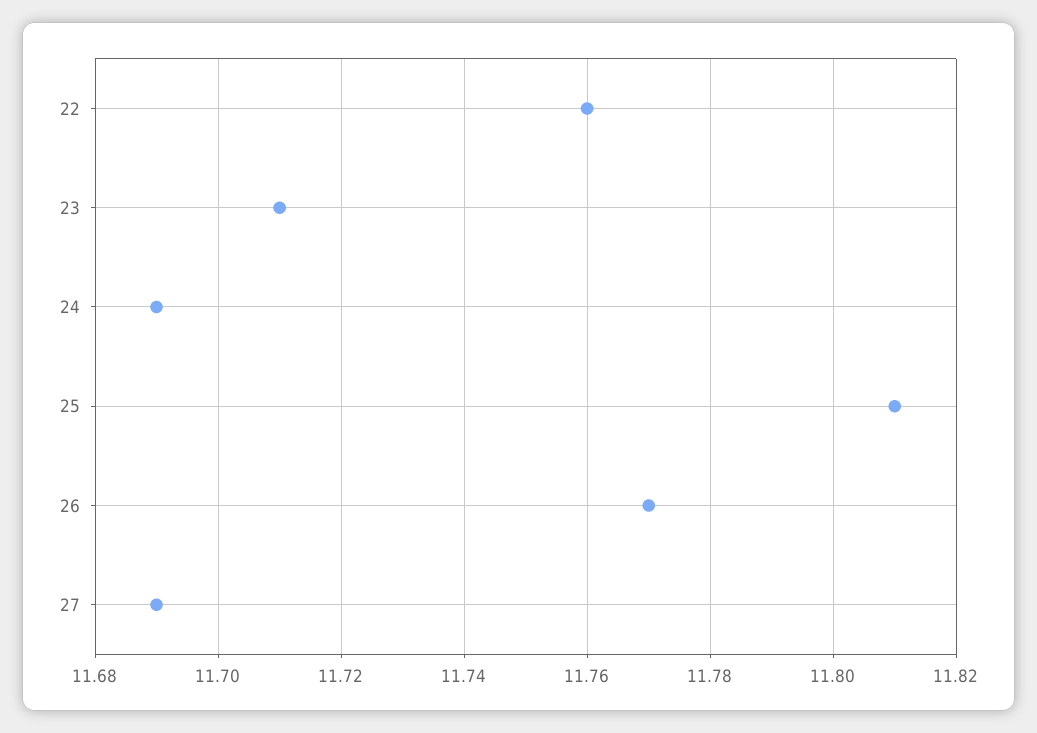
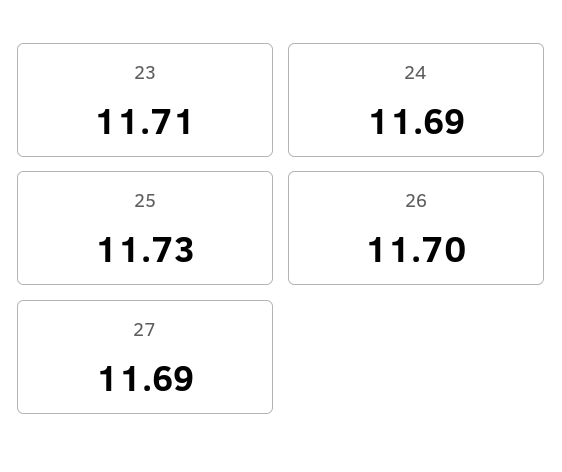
22: 11.76 -> none
25: 11.81 -> 11.73
26: 11.77 -> 11.7

